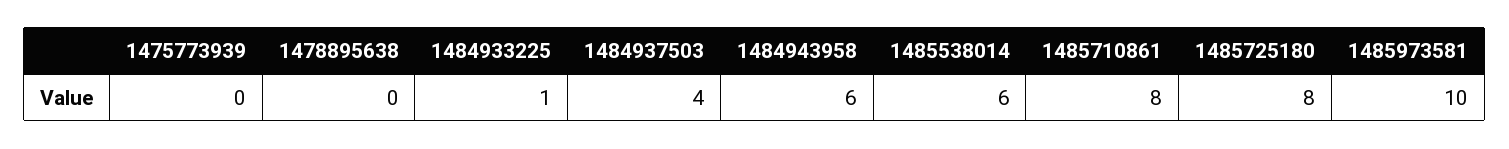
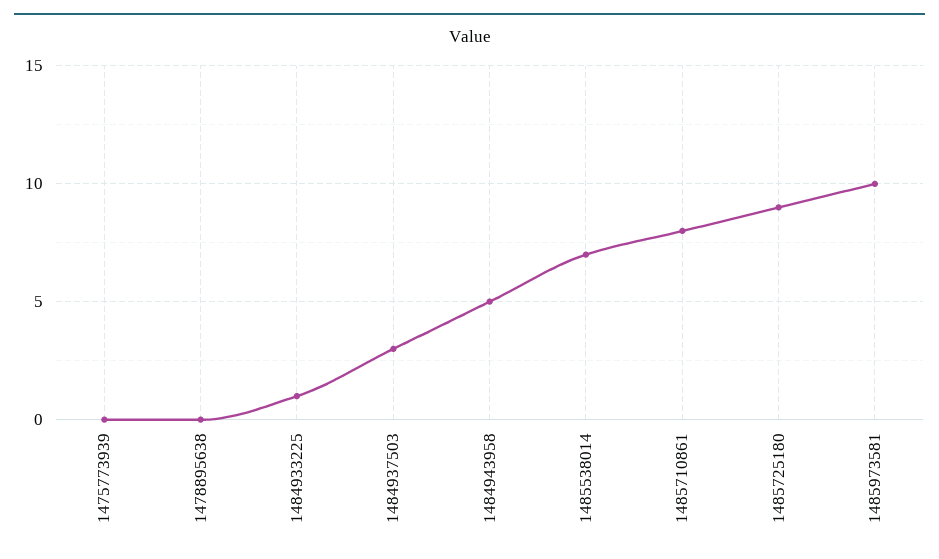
1484937503: 4 -> 3
1484943958: 6 -> 5
1485538014: 6 -> 7
1485725180: 8 -> 9

